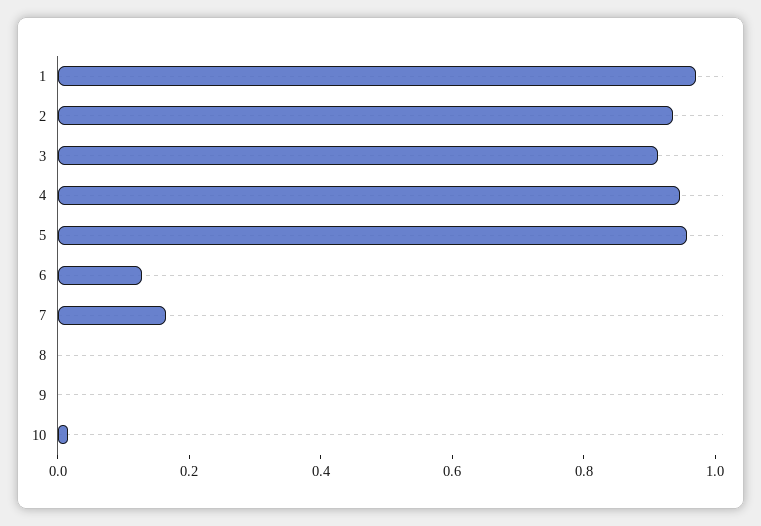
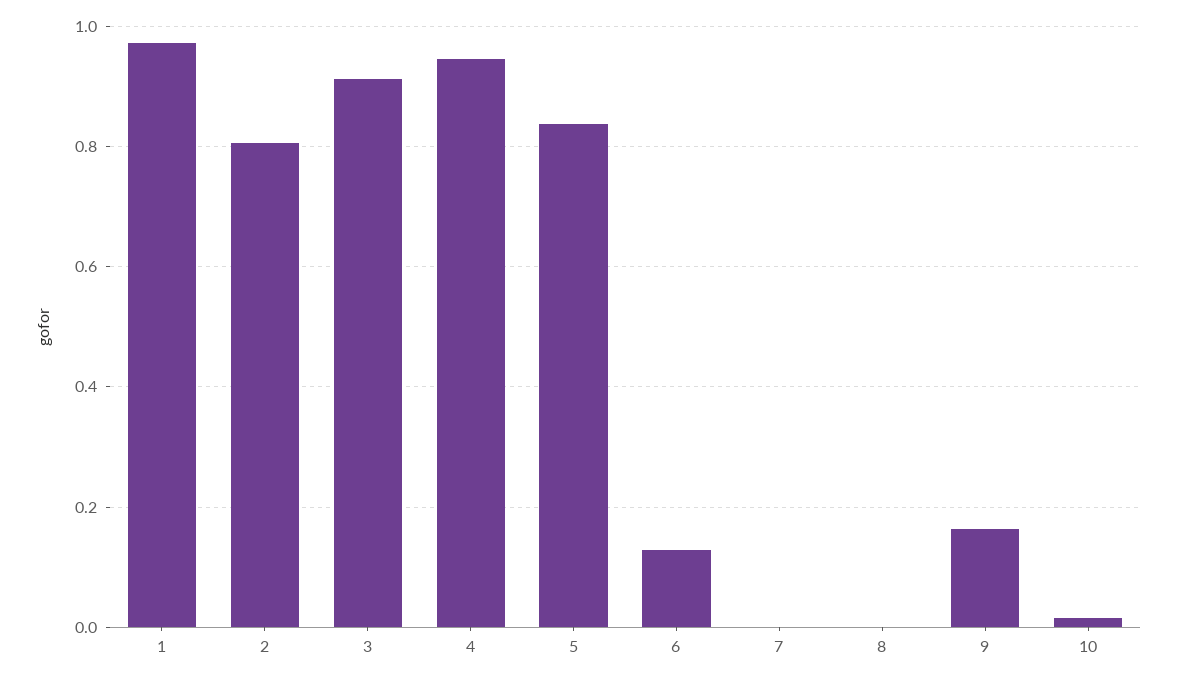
2: 0.95 -> 0.8
5: 0.95 -> 0.84
7: 0.15 -> 0
9: 0 -> 0.16

